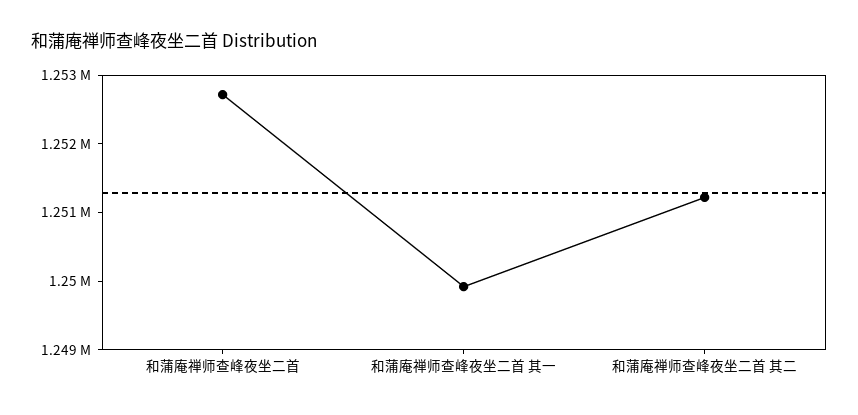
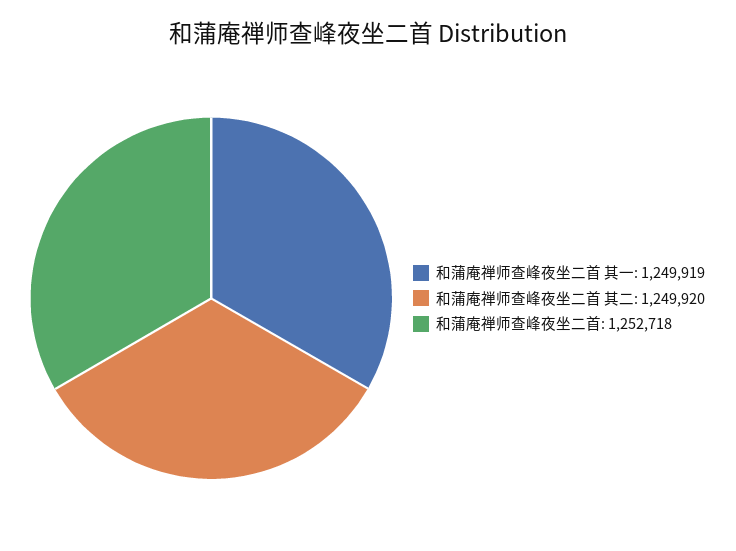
和蒲庵禅师查峰夜坐二首 其二: 1251200 -> 1249920

